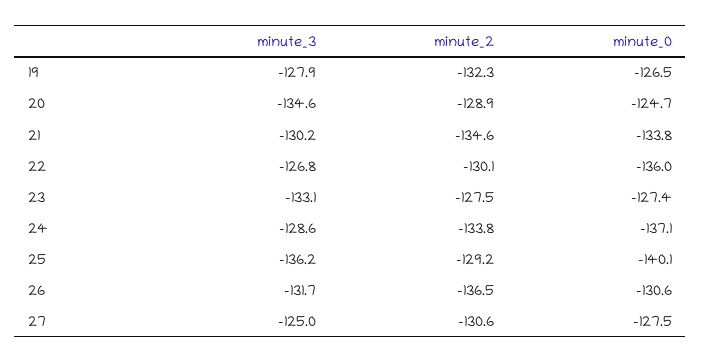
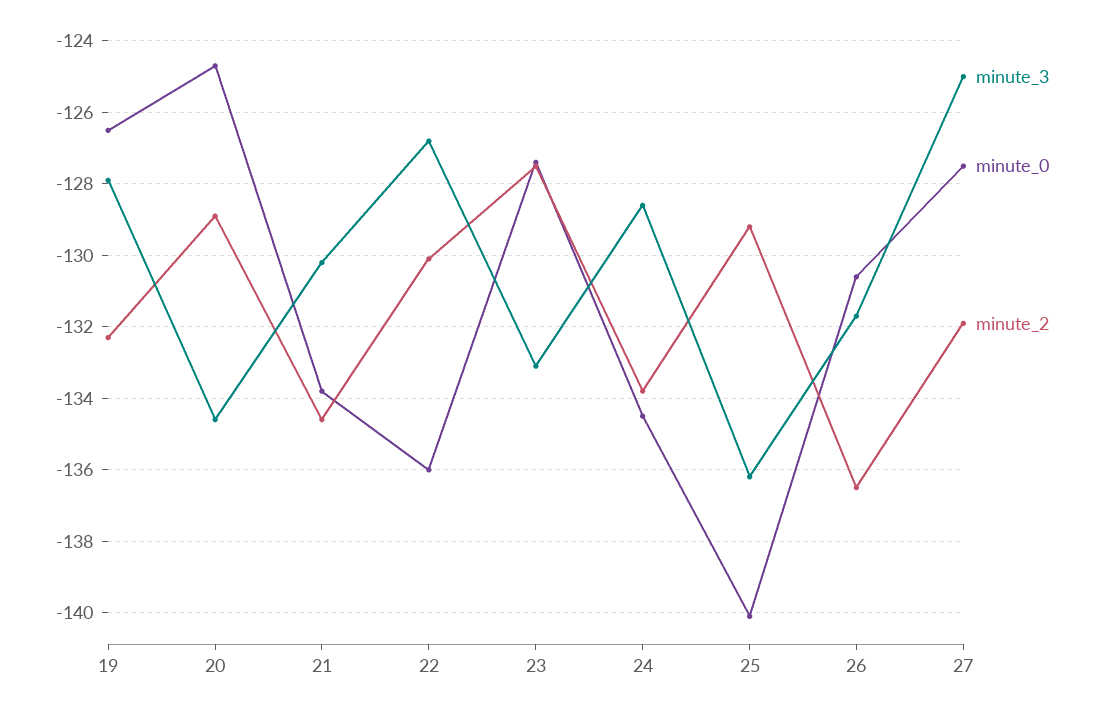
minute_0, 24: -137.1 -> -134.5
minute_2, 27: -130.6 -> -132

